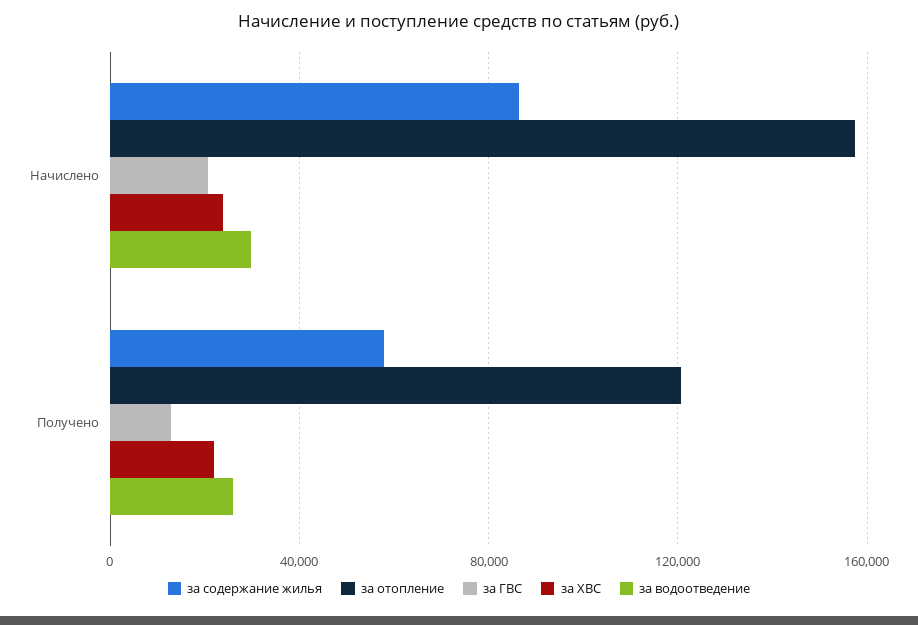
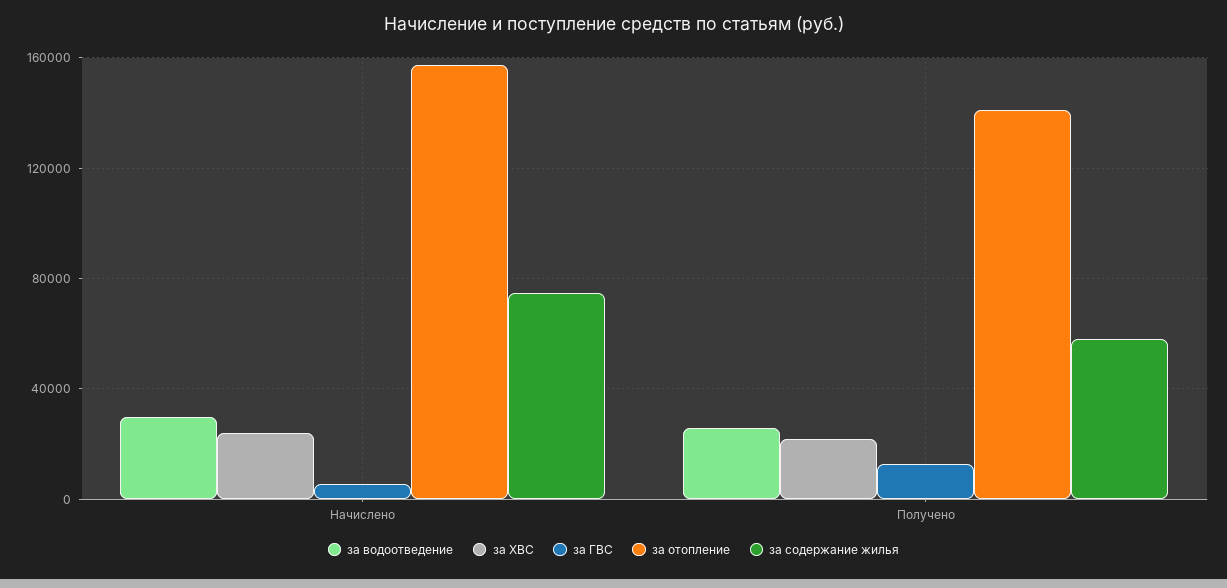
за содержание жилья, Начислено: 85000 -> 75000
за ГВС, Начислено: 20000 -> 5000
за отопление, Получено: 120000 -> 140000

